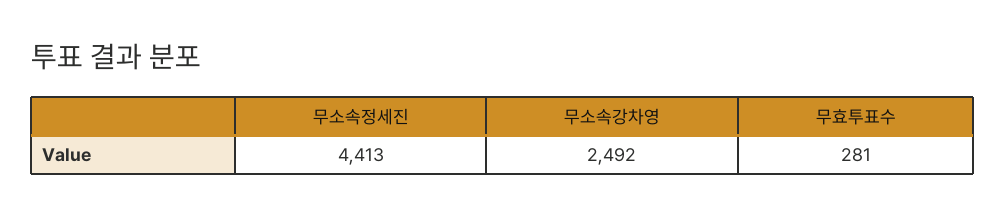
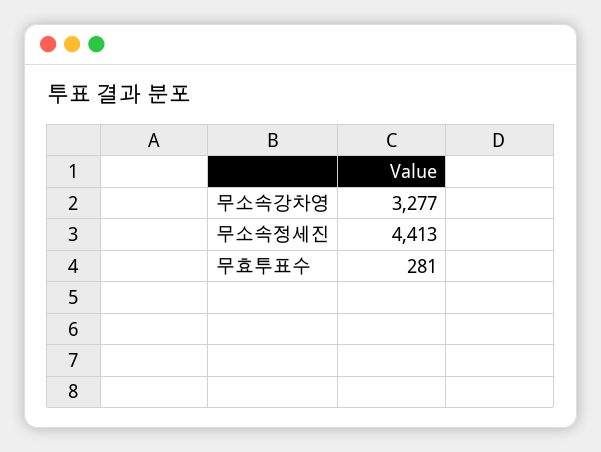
무소속강차영: 2492 -> 3277

